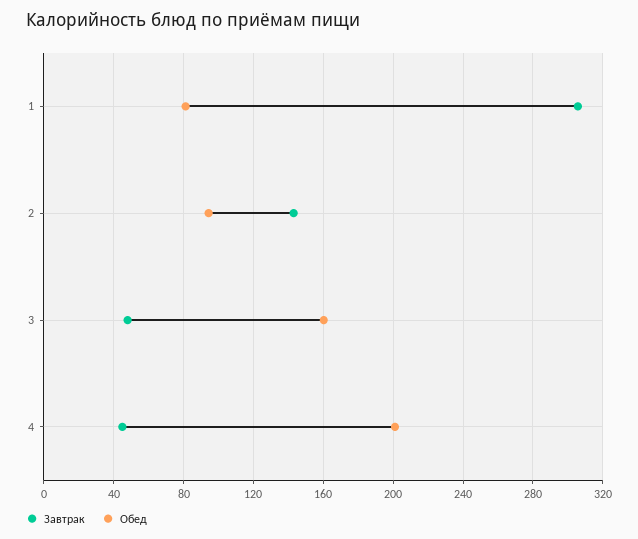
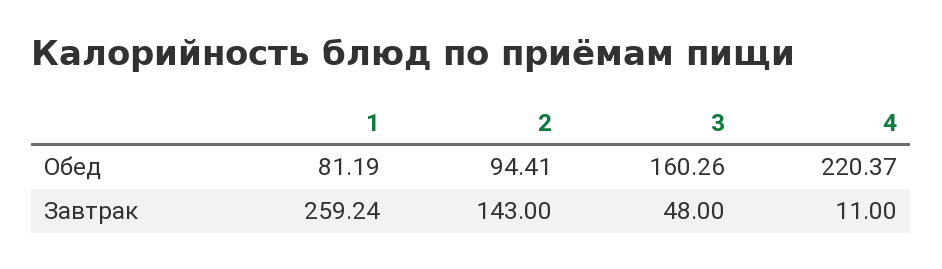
Завтрак, 1: 305 -> 259.24
Завтрак, 4: 45 -> 11
Обед, 4: 200 -> 220.37

